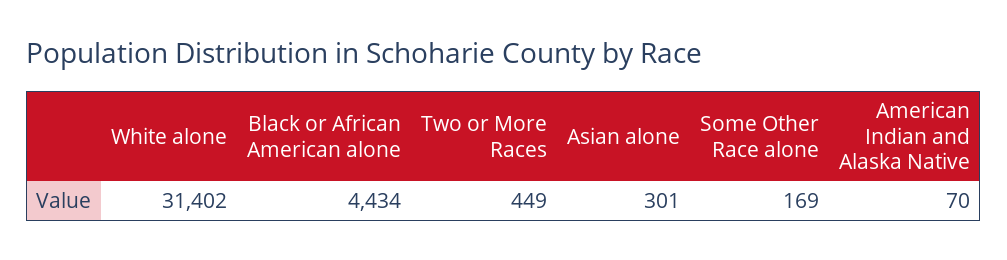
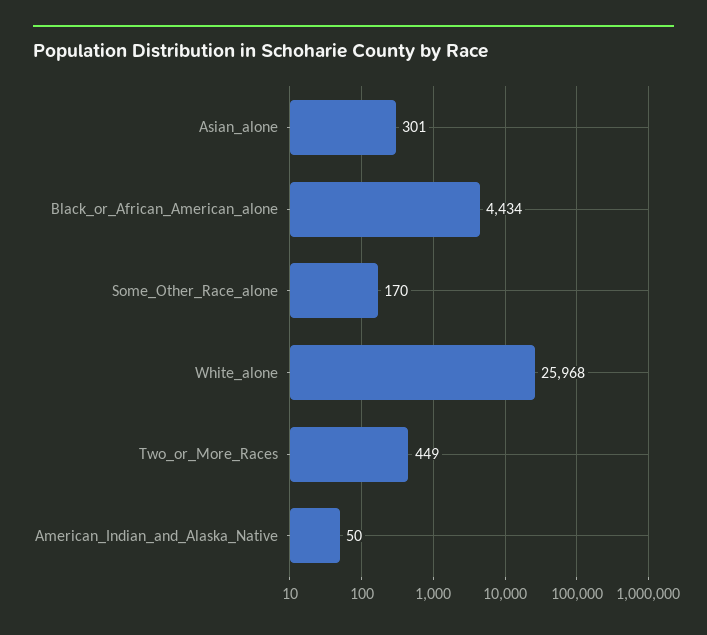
White alone: 31402 -> 25968
Some Other Race alone: 169 -> 170
American Indian and Alaska Native: 70 -> 50

